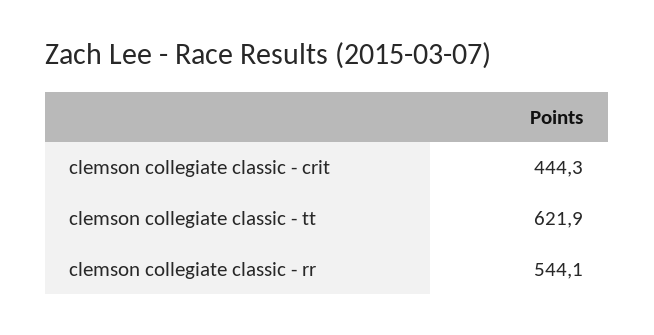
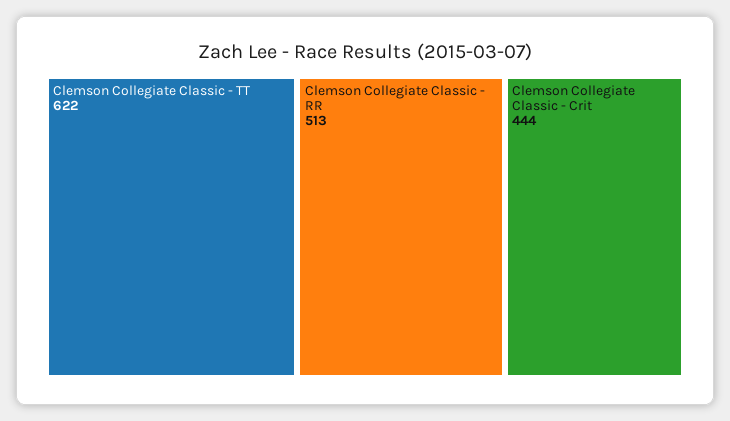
clemson collegiate classic - rr: 544.1 -> 513

